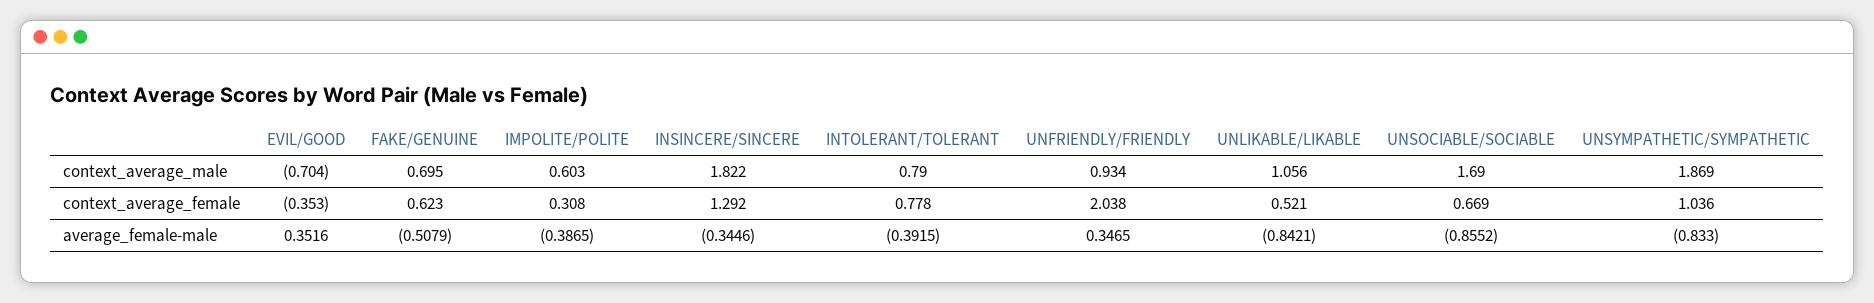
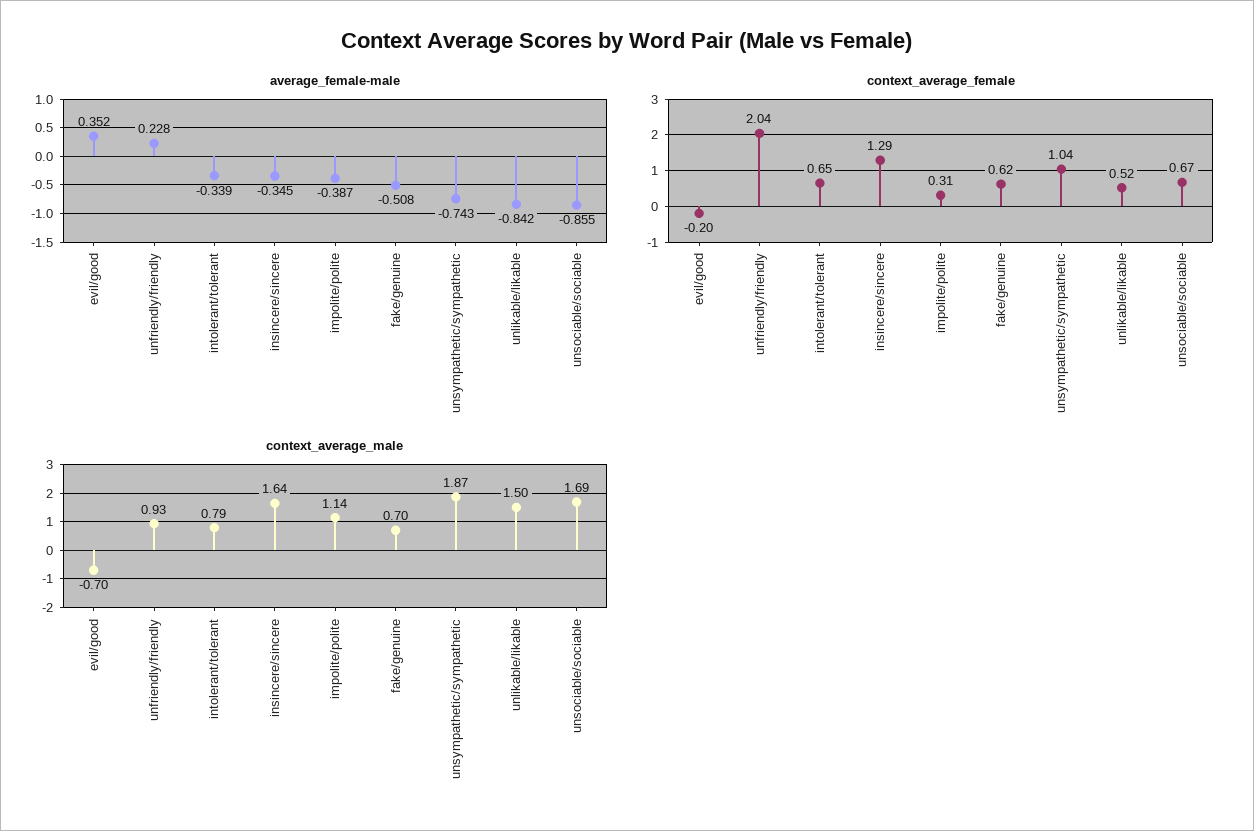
context_average_male, IMPOLITE/POLITE: 0.603 -> 1.14
context_average_male, INSINCERE/SINCERE: 1.822 -> 1.64
context_average_male, UNLIKABLE/LIKABLE: 1.056 -> 1.5
context_average_female, EVIL/GOOD: -0.353 -> -0.2
context_average_female, INTOLERANT/TOLERANT: 0.778 -> 0.65
average_female-male, INTOLERANT/TOLERANT: -0.3915 -> -0.339
average_female-male, UNFRIENDLY/FRIENDLY: 0.3465 -> 0.228
average_female-male, UNSYMPATHETIC/SYMPATHETIC: -0.833 -> -0.743

